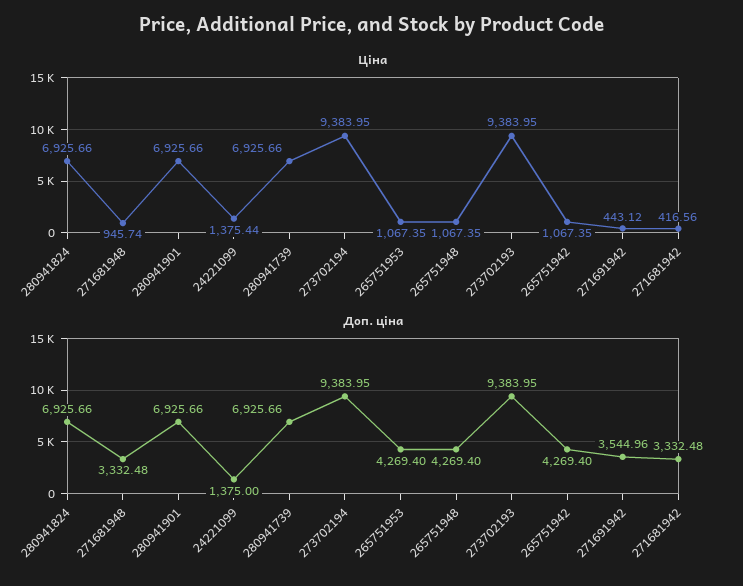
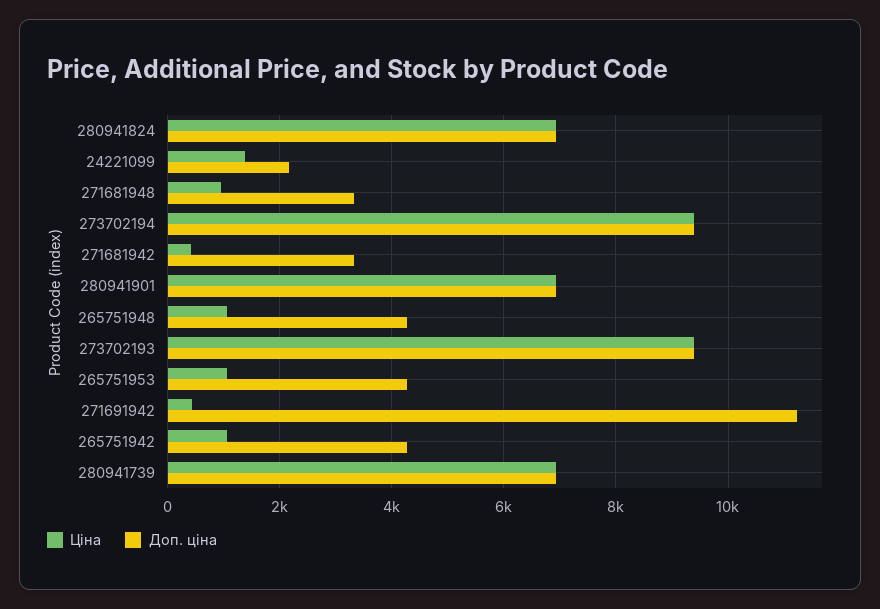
Доп. ціна, 24221099: 1375 -> 2200
Доп. ціна, 271691942: 3544.96 -> 11200

